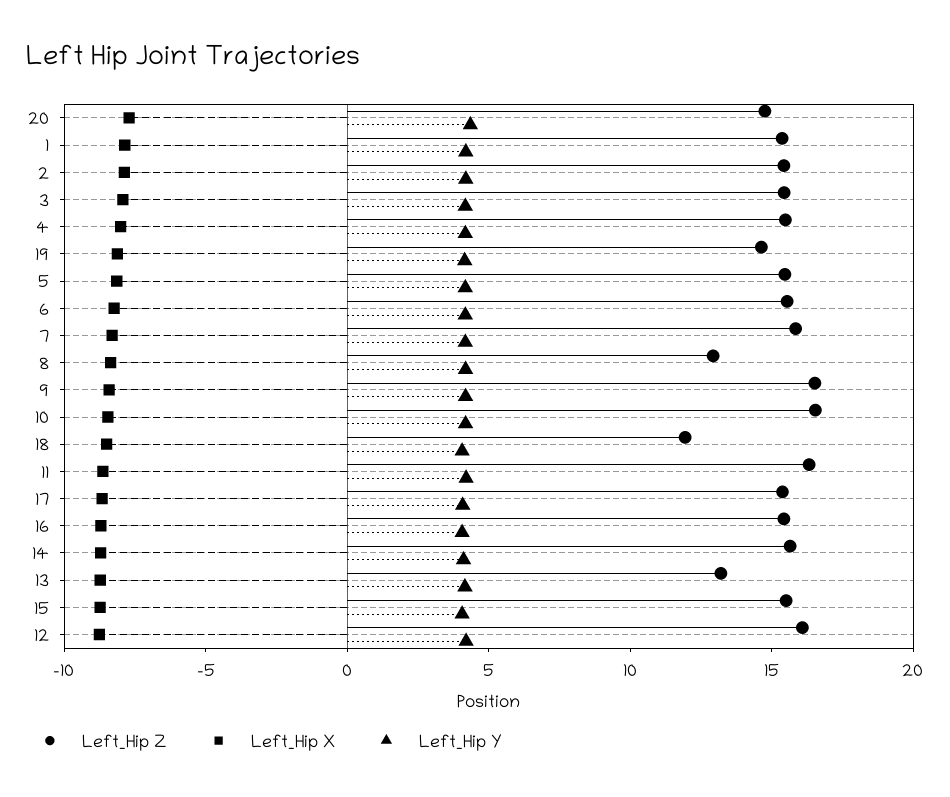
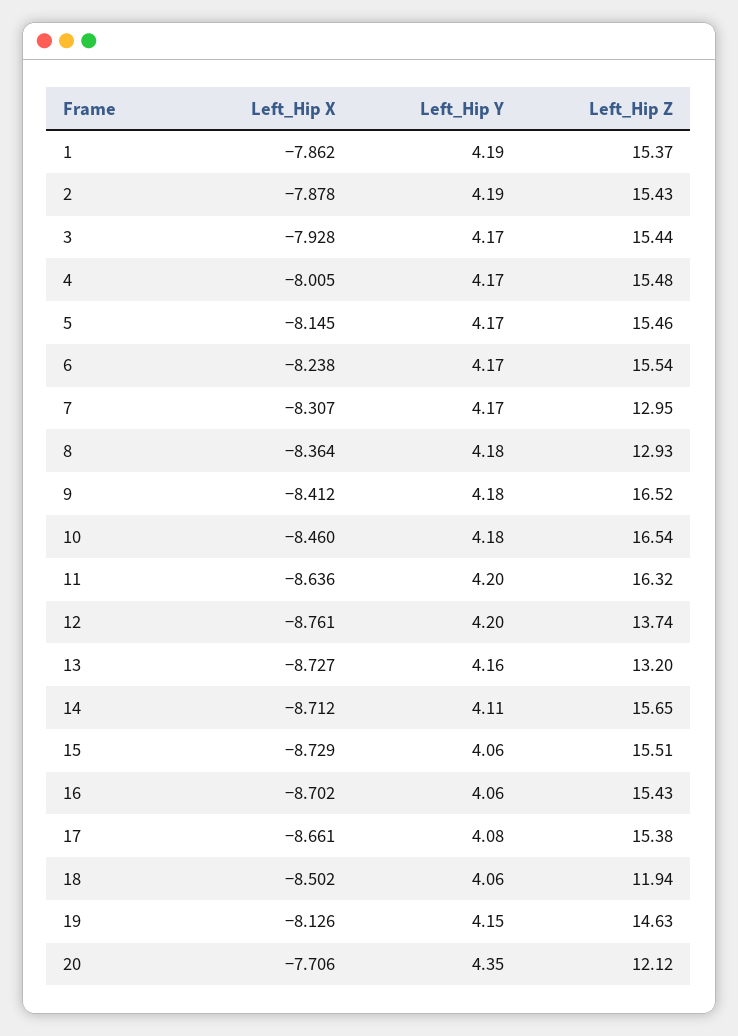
Left_Hip Z, 20: 15 -> 12.12
Left_Hip Z, 7: 16 -> 12.95
Left_Hip Z, 12: 16 -> 13.74

